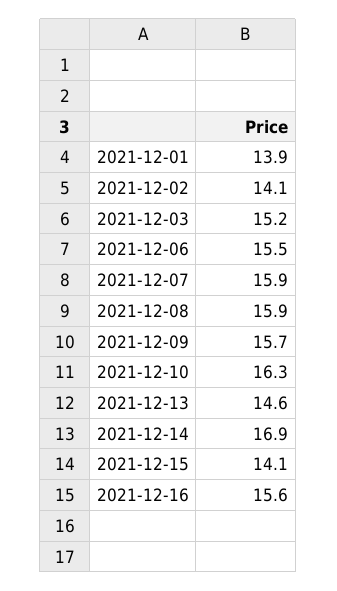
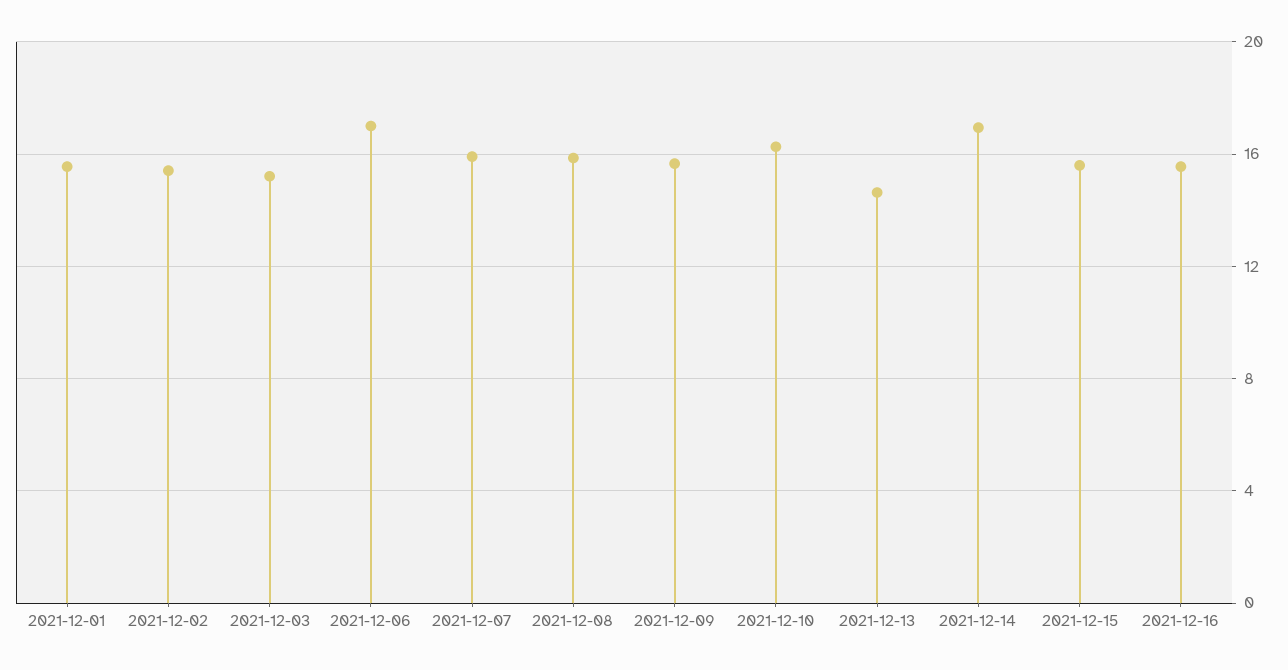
2021-12-01: 13.9 -> 15.5
2021-12-02: 14.1 -> 15.5
2021-12-06: 15.5 -> 17
2021-12-15: 14.1 -> 15.5

